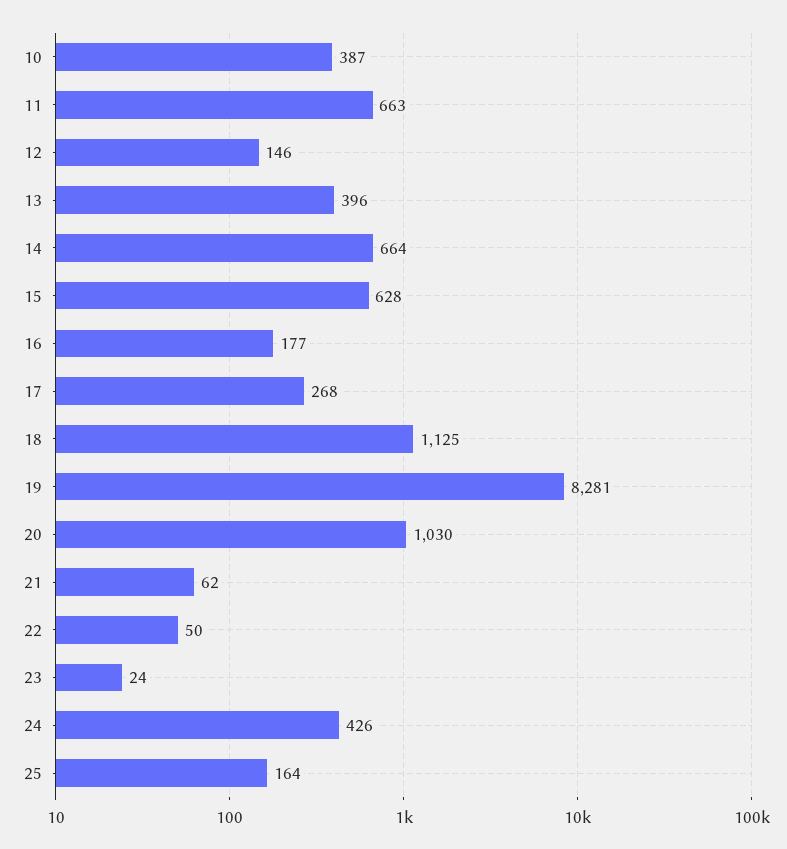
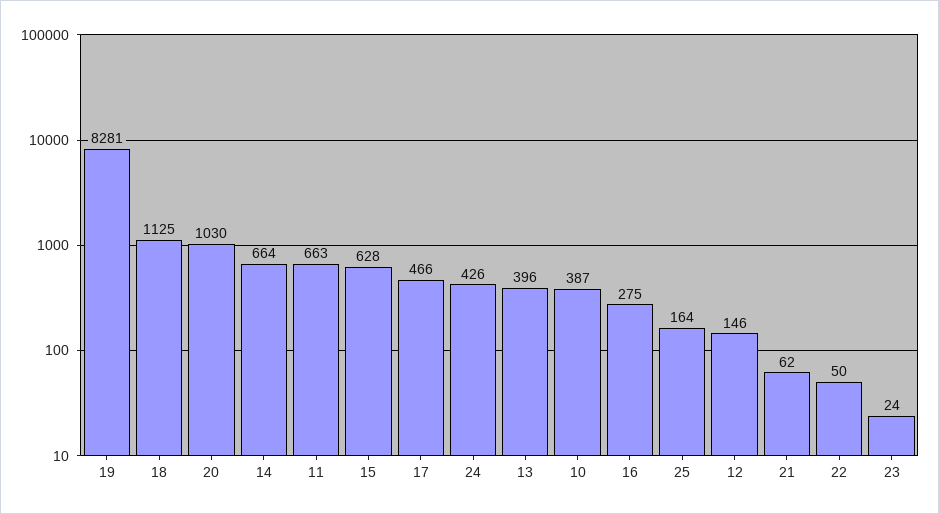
16: 177 -> 275
17: 268 -> 466

